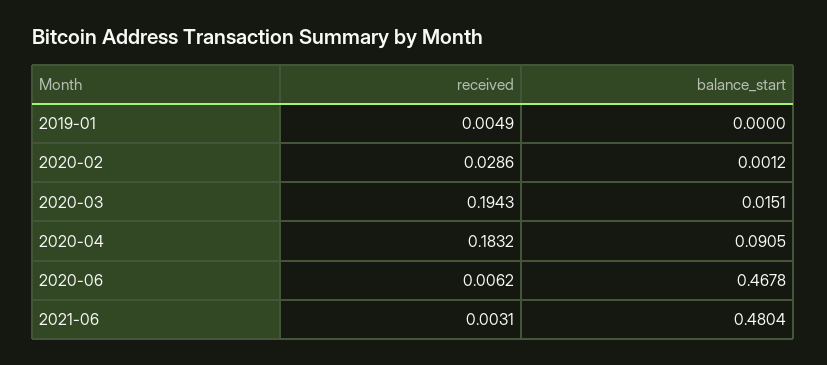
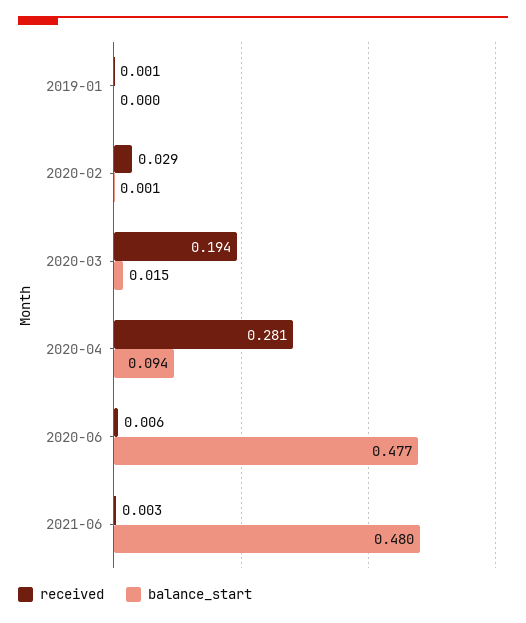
received, 2019-01: 0.0049 -> 0.001
received, 2020-04: 0.1832 -> 0.281
balance_start, 2020-04: 0.0905 -> 0.094
balance_start, 2020-06: 0.4678 -> 0.477

